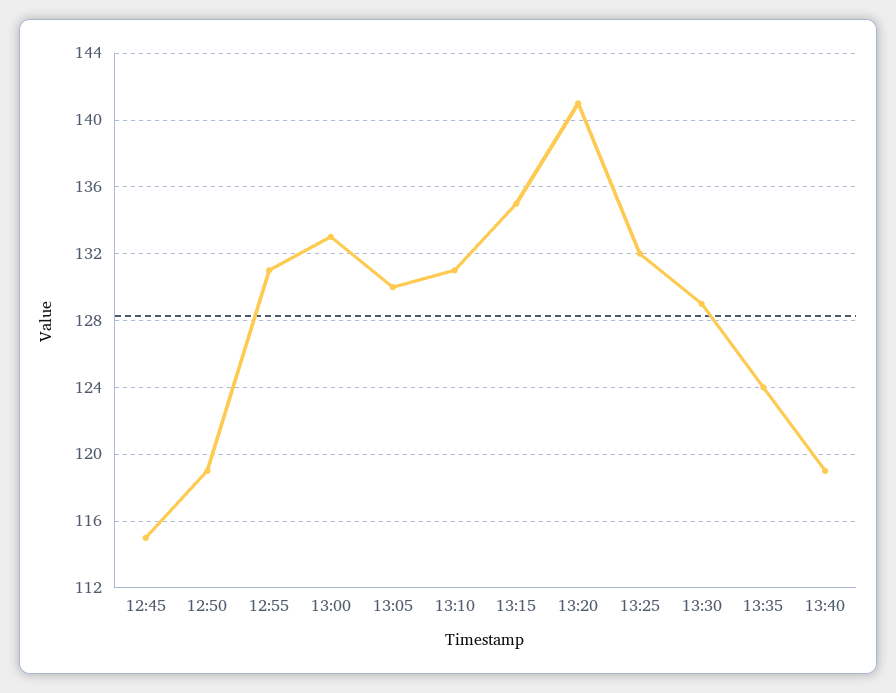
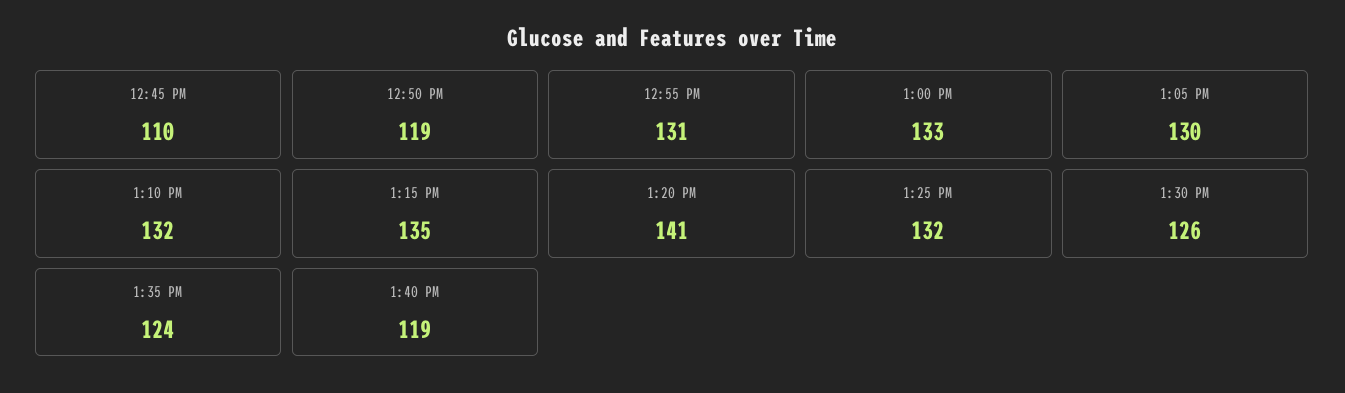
12:45: 115 -> 110
13:10: 131 -> 132
13:30: 129 -> 126

